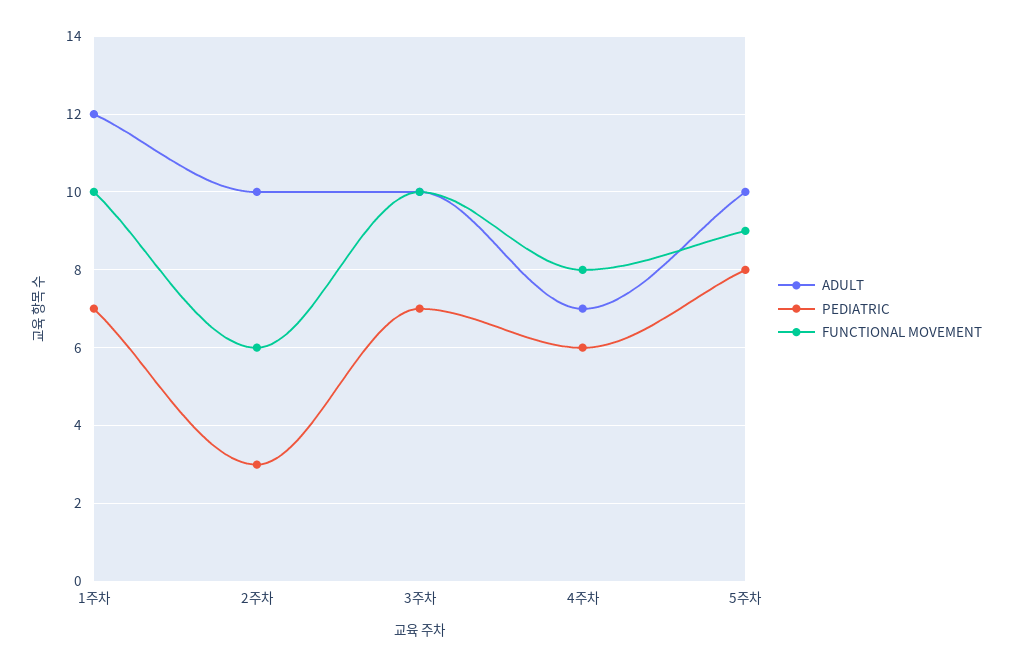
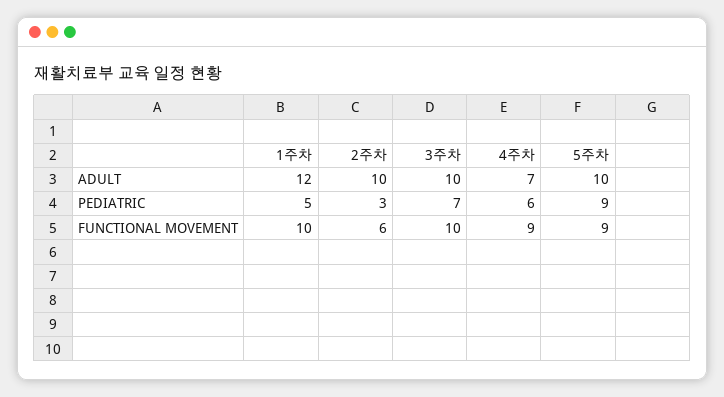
PEDIATRIC, 1주차: 7 -> 5
FUNCTIONAL MOVEMENT, 4주차: 8 -> 9
PEDIATRIC, 5주차: 8 -> 9

